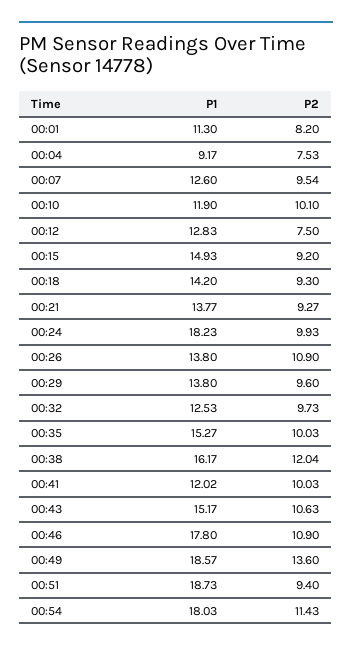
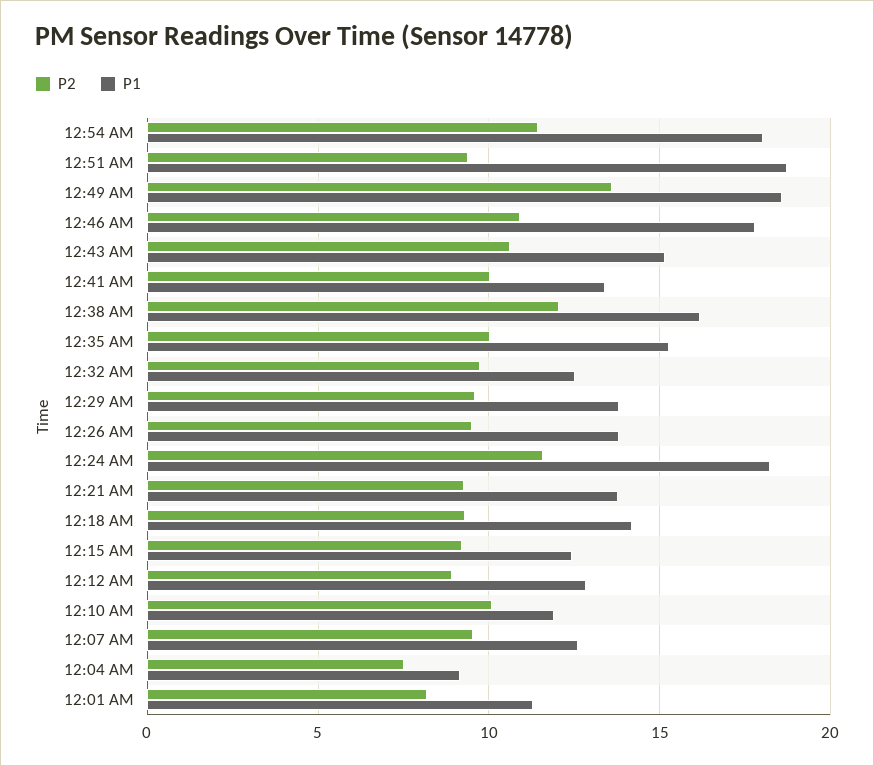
P2, 00:12: 7.5 -> 9
P1, 00:15: 14.93 -> 12.5
P2, 00:24: 9.93 -> 11.5
P2, 00:26: 10.9 -> 9.5
P1, 00:41: 12.02 -> 13.5

